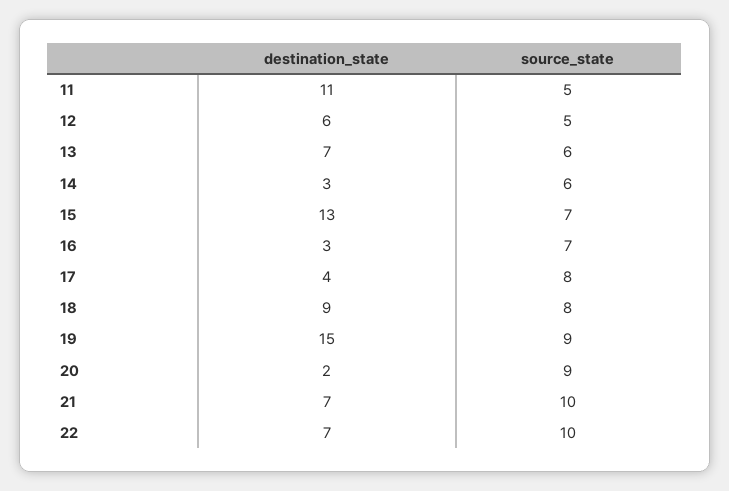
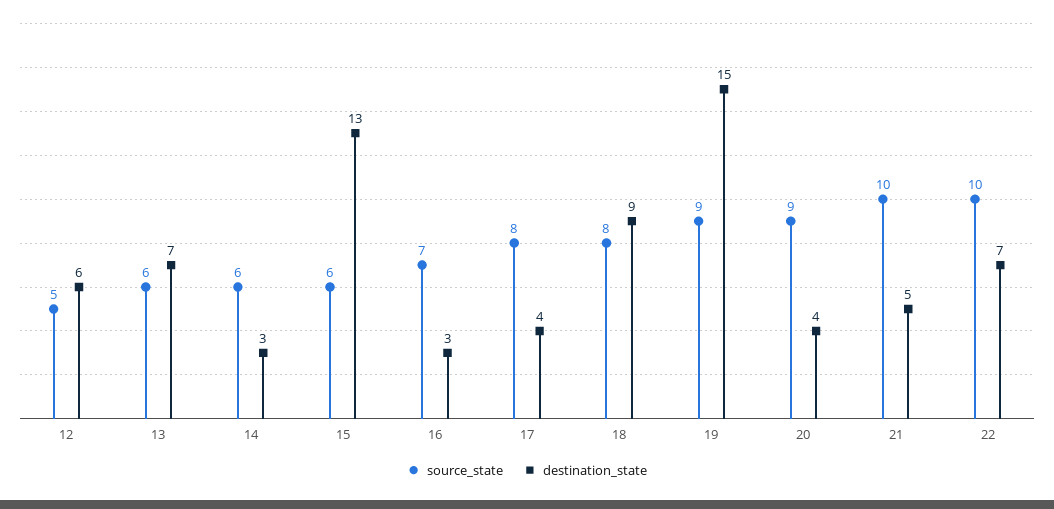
destination_state, 11: 11 -> none
source_state, 11: 5 -> none
source_state, 15: 7 -> 6
destination_state, 20: 2 -> 4
destination_state, 21: 7 -> 5

